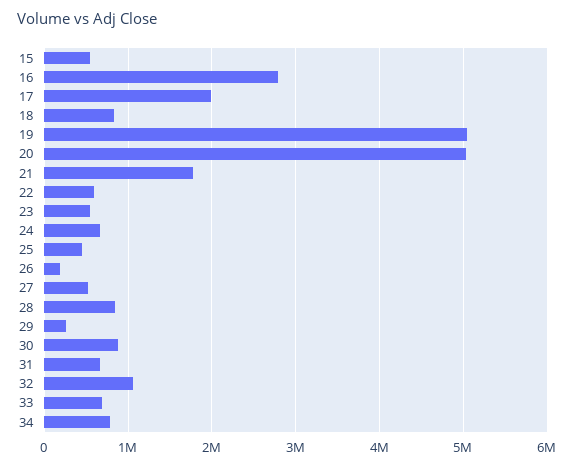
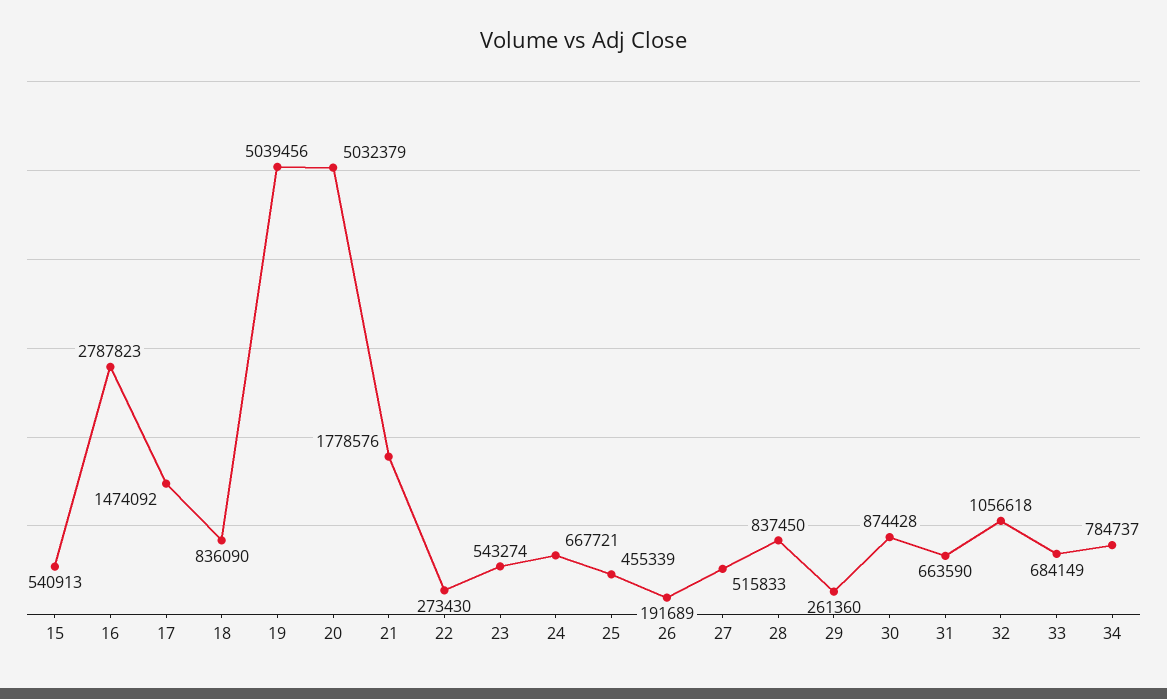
17: 2000000 -> 1474092
22: 600000 -> 273430

